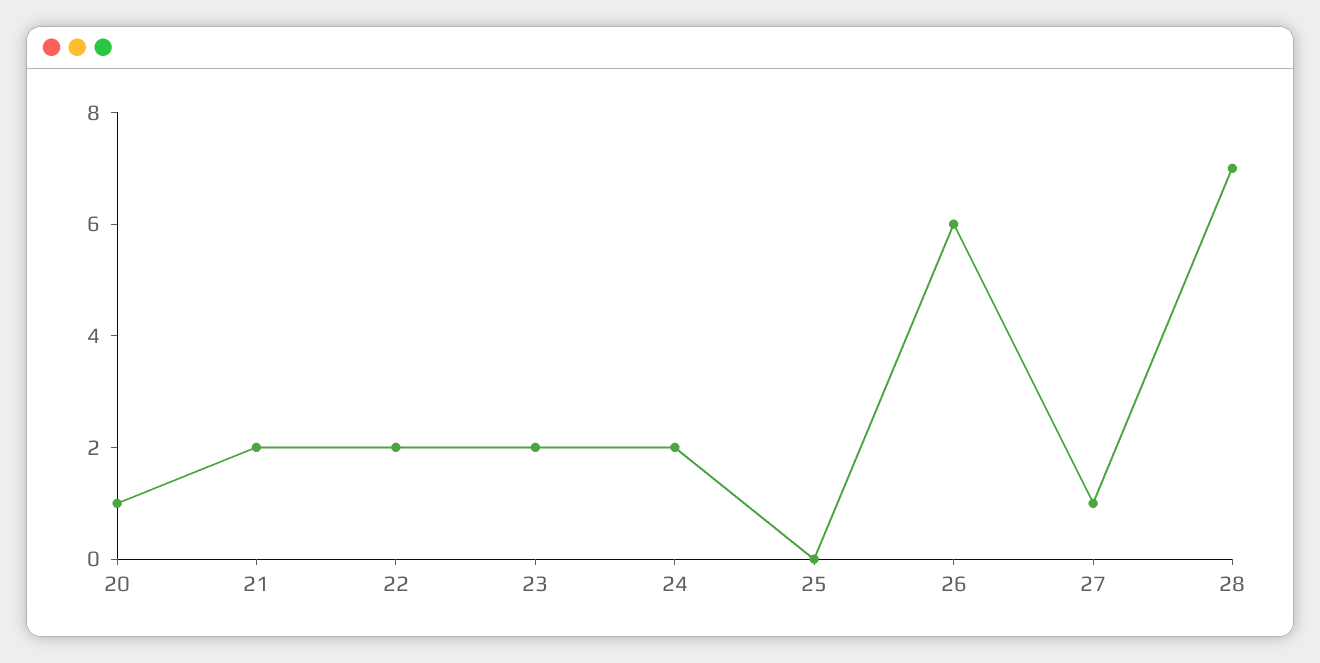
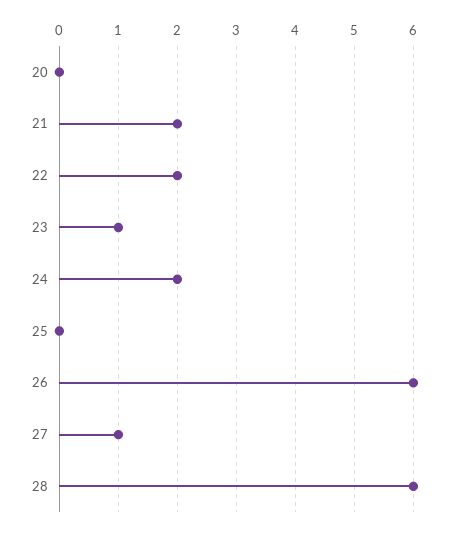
20: 1 -> 0
23: 2 -> 1
28: 7 -> 6

